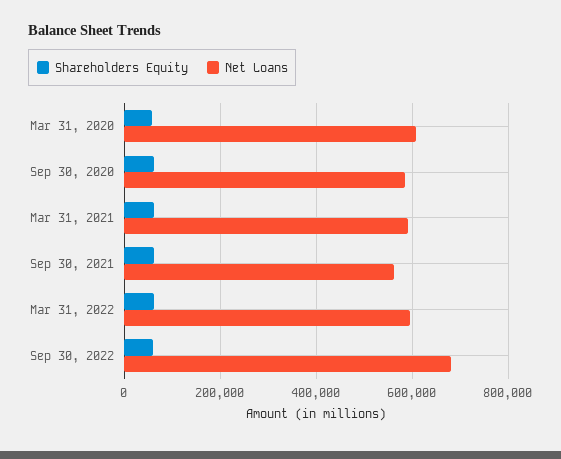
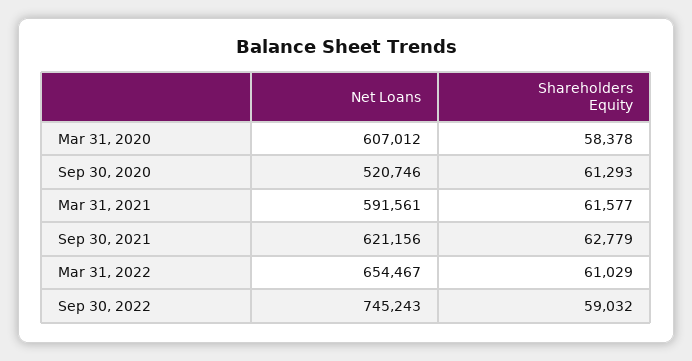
Net Loans, Sep 30, 2020: 580000 -> 520746
Net Loans, Sep 30, 2021: 560000 -> 621156
Net Loans, Mar 31, 2022: 600000 -> 654467
Net Loans, Sep 30, 2022: 680000 -> 745243

